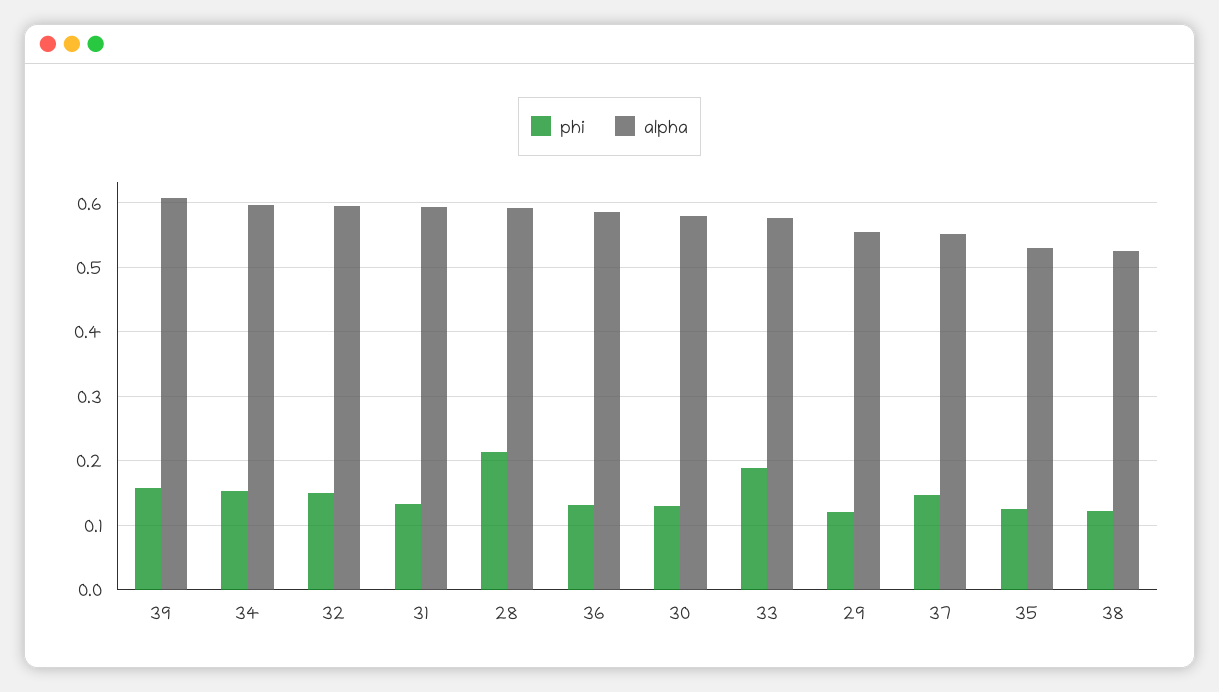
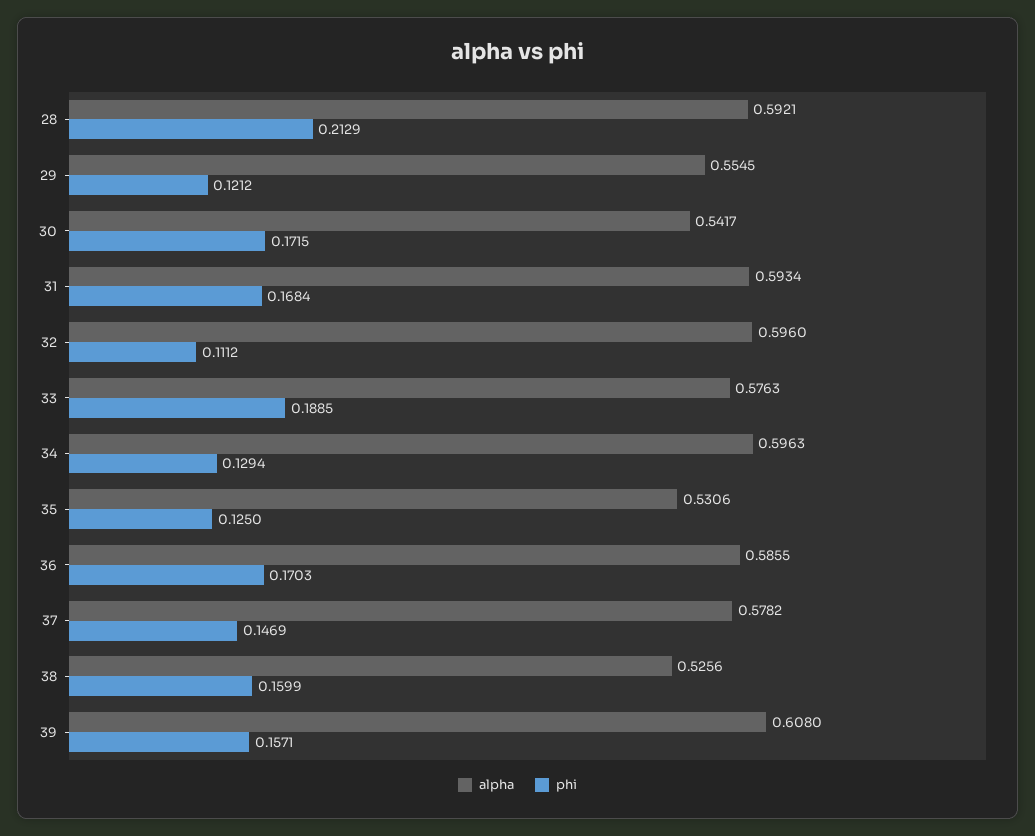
phi, 34: 0.15 -> 0.1294
phi, 32: 0.15 -> 0.1112
phi, 31: 0.13 -> 0.1684
phi, 36: 0.13 -> 0.1703
phi, 30: 0.13 -> 0.1715
alpha, 30: 0.58 -> 0.5417
alpha, 37: 0.55 -> 0.5782
phi, 38: 0.12 -> 0.1599

